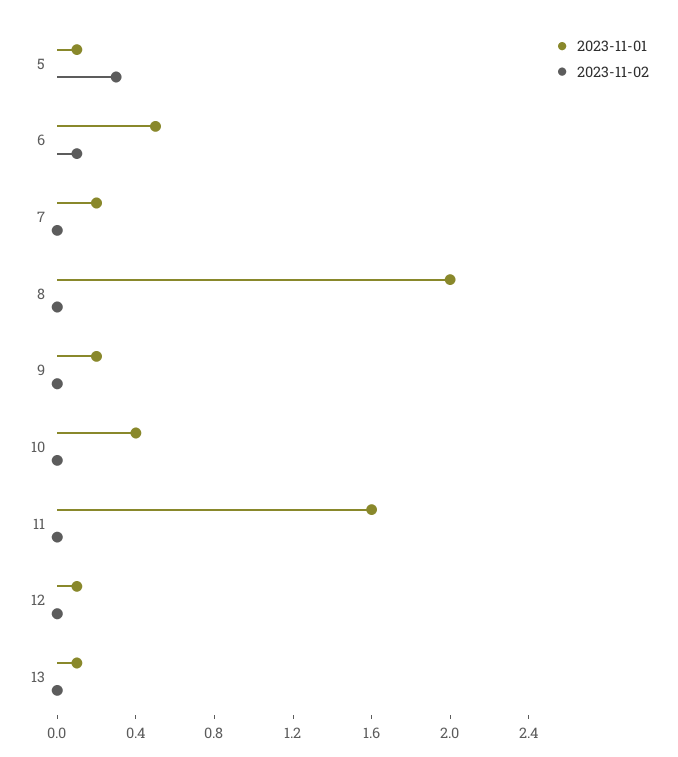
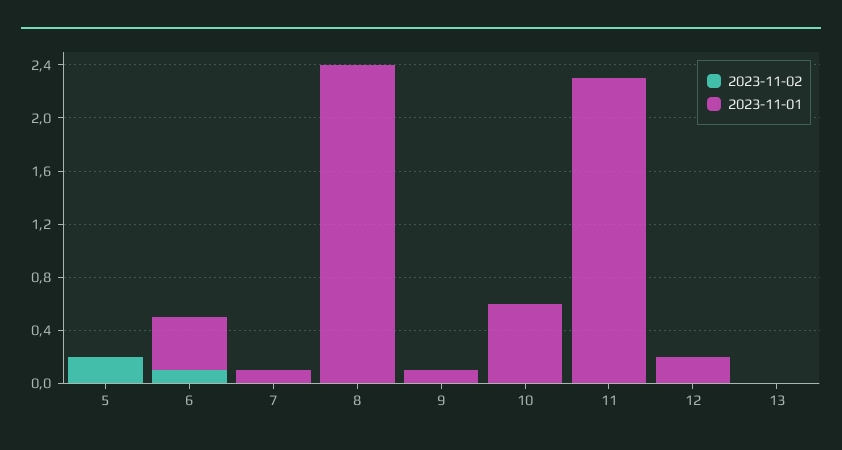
2023-11-01, 5: 0.1 -> 0
2023-11-02, 5: 0.3 -> 0.2
2023-11-01, 6: 0.5 -> 0.4
2023-11-01, 7: 0.2 -> 0.1
2023-11-01, 8: 2 -> 2.4
2023-11-01, 9: 0.2 -> 0.1
2023-11-01, 10: 0.4 -> 0.6
2023-11-01, 11: 1.6 -> 2.3
2023-11-01, 12: 0.1 -> 0.2
2023-11-01, 13: 0.1 -> 0

